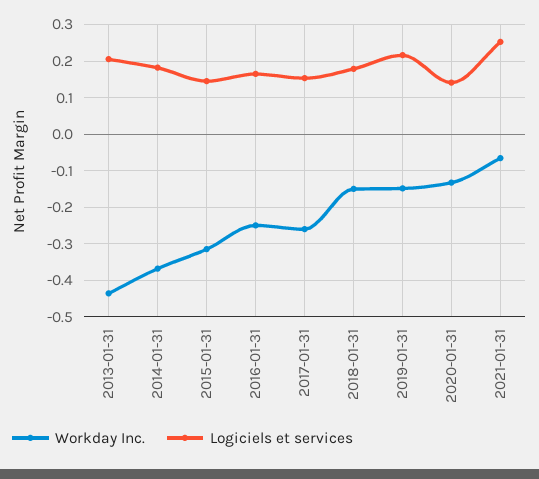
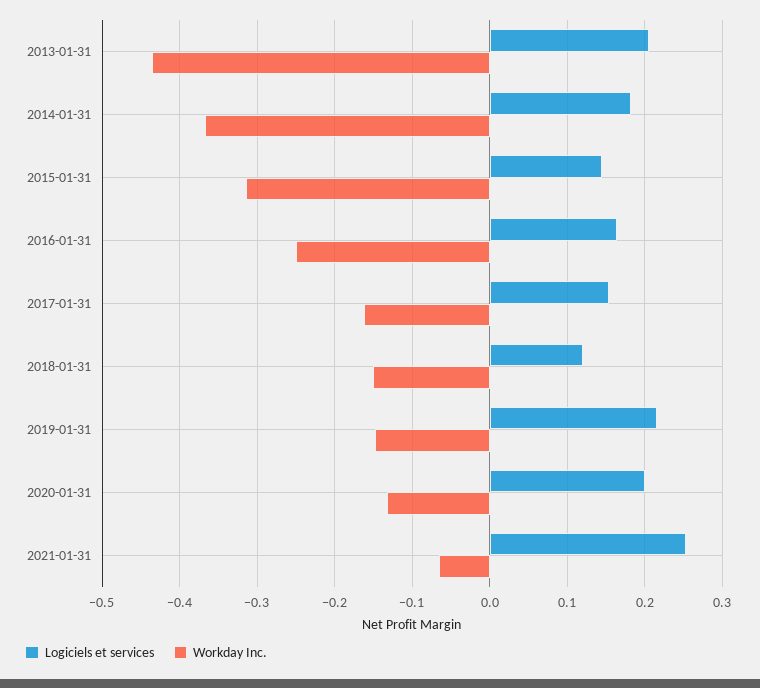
Workday Inc., 2017-01-31: -0.26 -> -0.16
Logiciels et services, 2018-01-31: 0.18 -> 0.12
Logiciels et services, 2020-01-31: 0.14 -> 0.2

